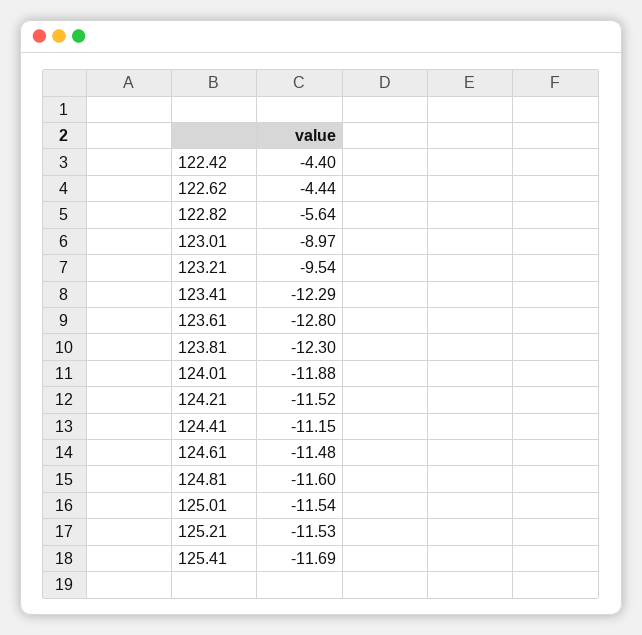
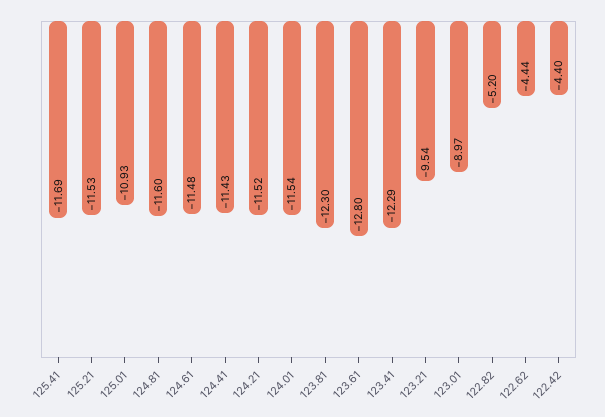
122.82: -5.64 -> -5.2
124.01: -11.88 -> -11.54
124.41: -11.15 -> -11.43
125.01: -11.54 -> -10.93

